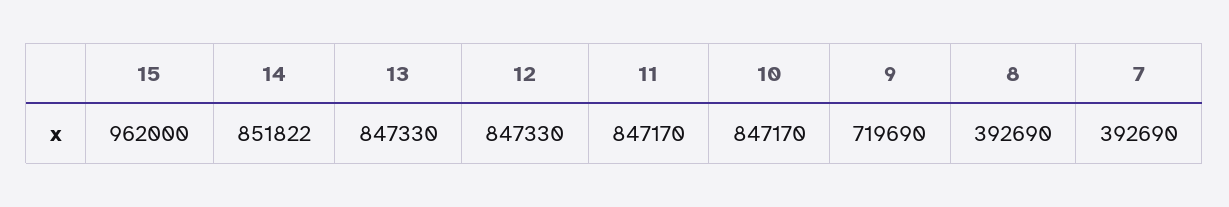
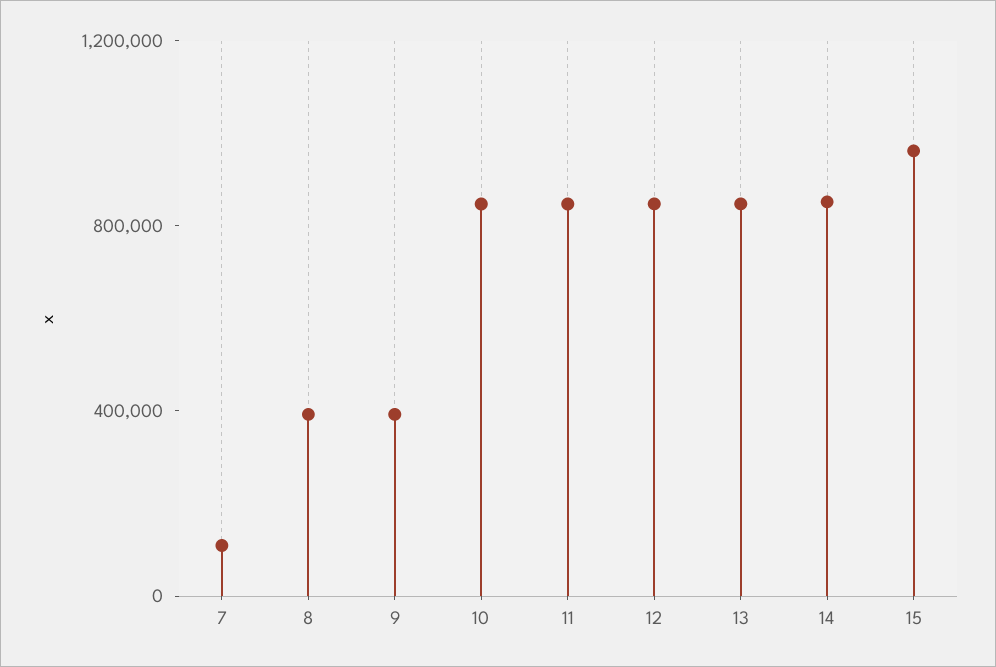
9: 719690 -> 400000
7: 392690 -> 100000

